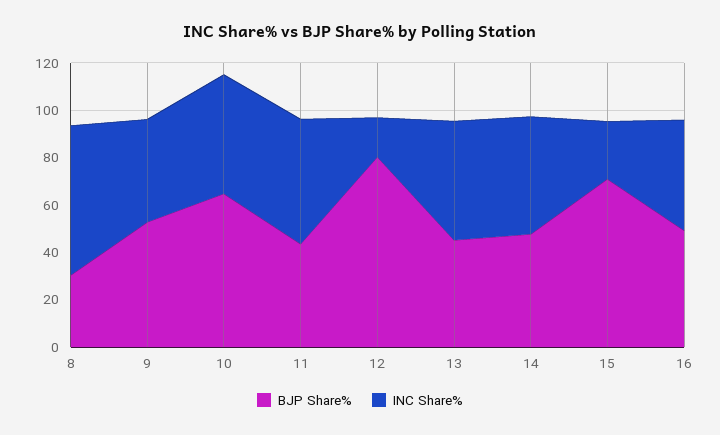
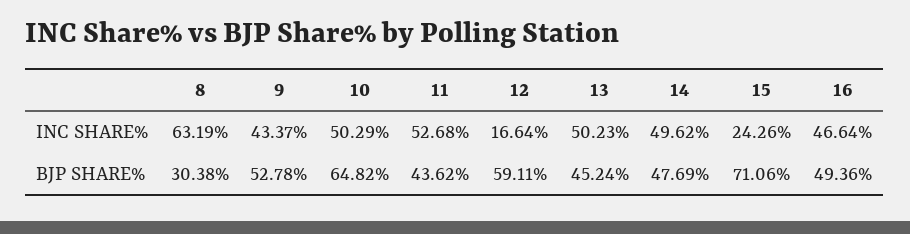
BJP Share%, 12: 80 -> 59.11

